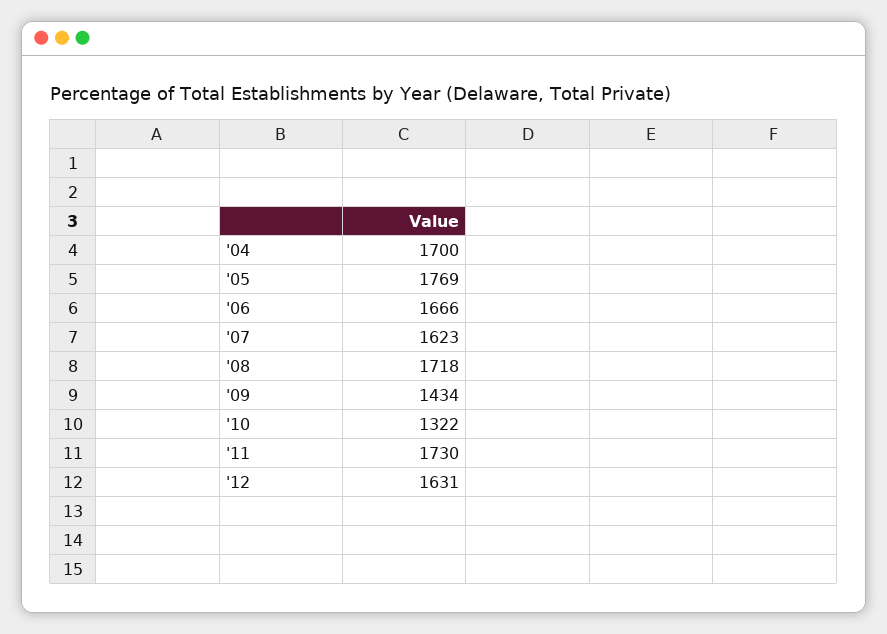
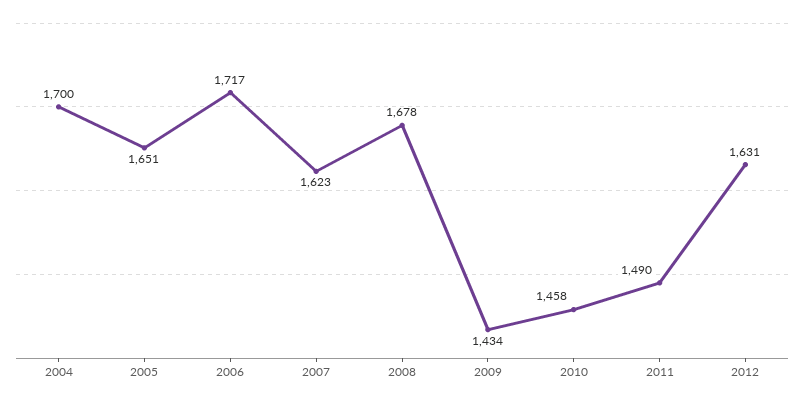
'05: 1769 -> 1651
'06: 1666 -> 1717
'08: 1718 -> 1678
'10: 1322 -> 1458
'11: 1730 -> 1490

